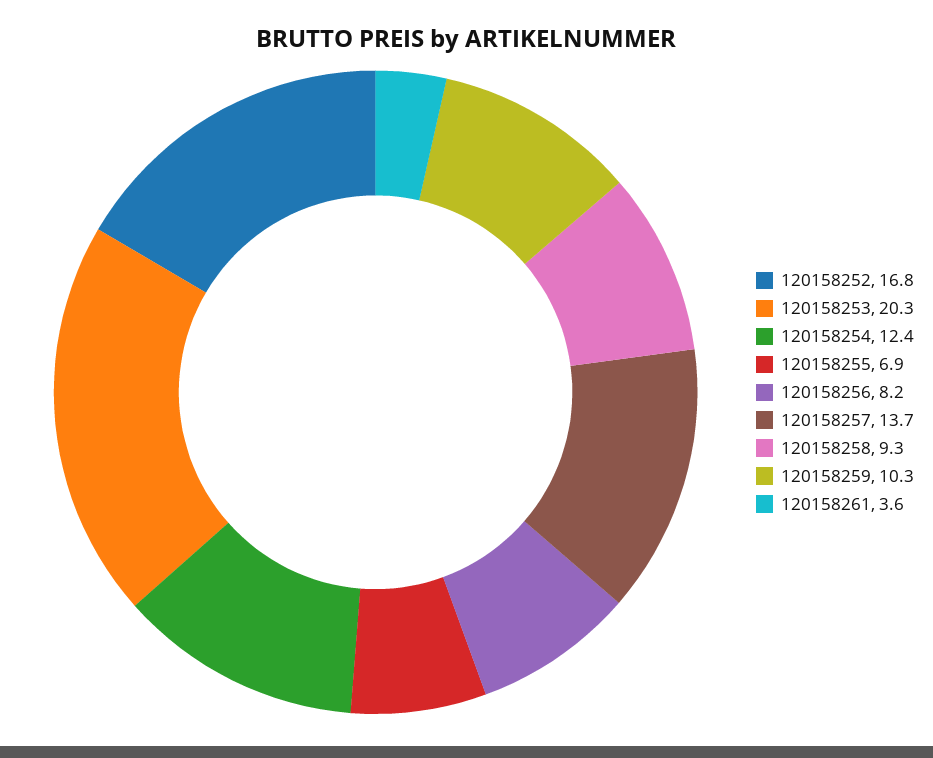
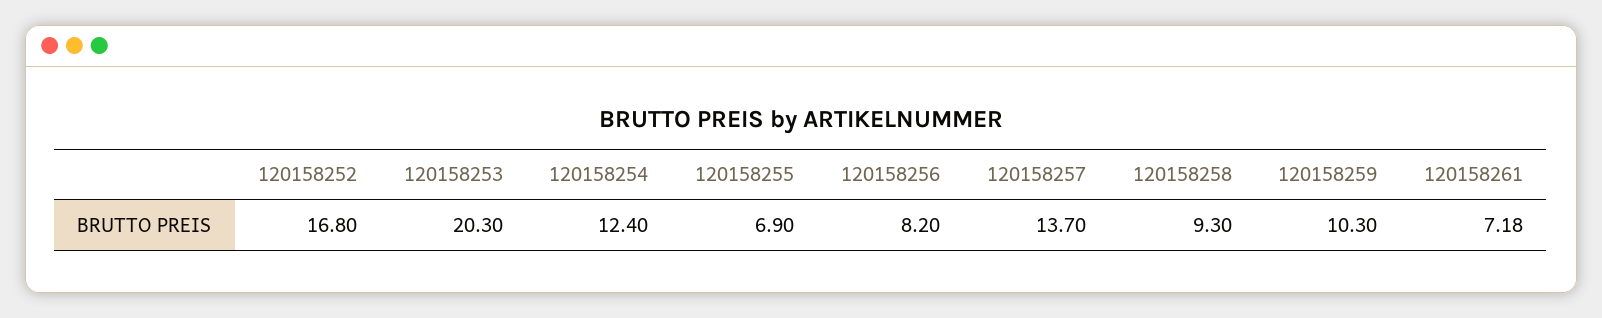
120158261: 3.6 -> 7.18

